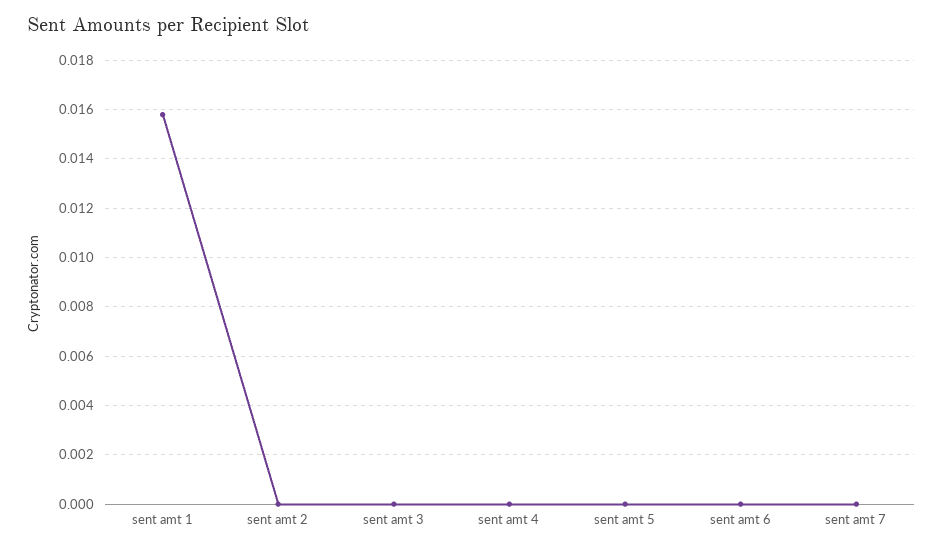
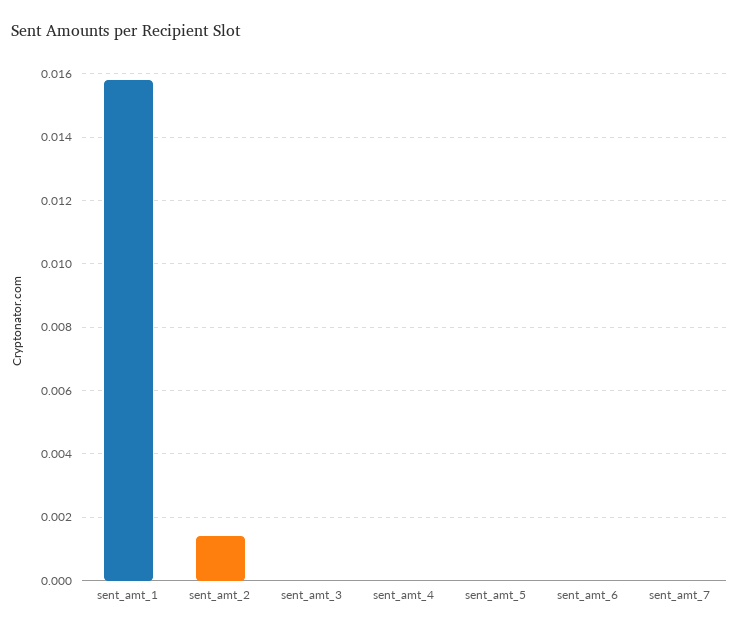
sent amt 2: 0 -> 0.0015

